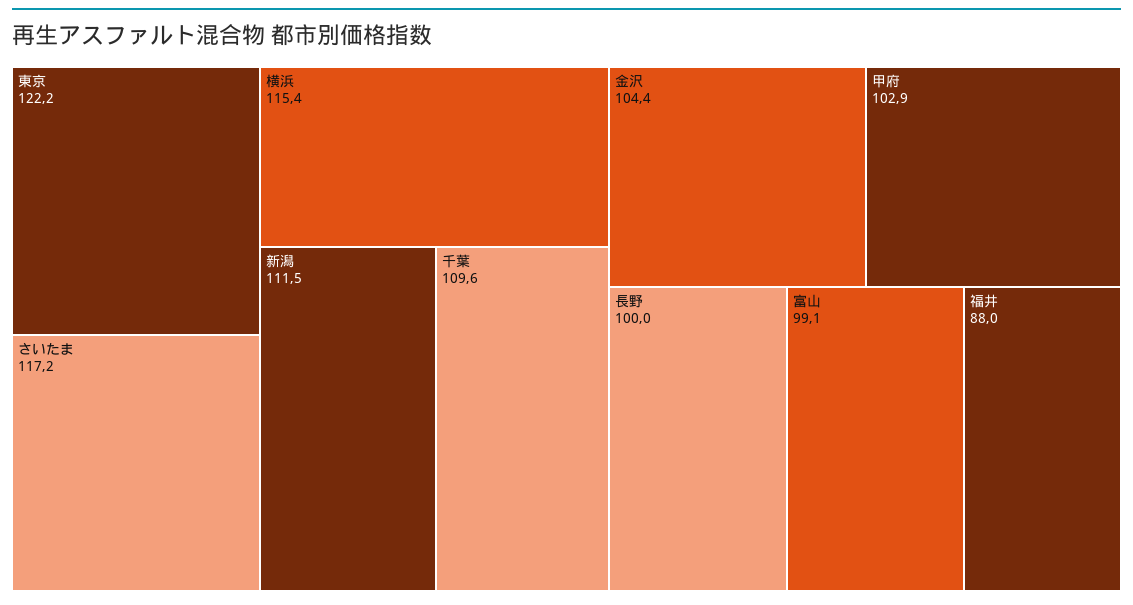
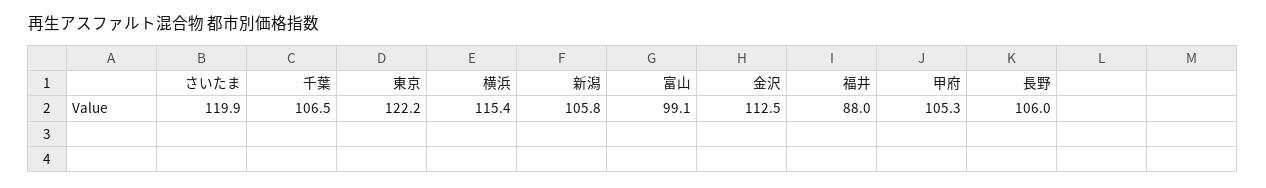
さいたま: 117.2 -> 119.9
新潟: 111.5 -> 105.8
千葉: 109.6 -> 106.5
金沢: 104.4 -> 112.5
甲府: 102.9 -> 105.3
長野: 100 -> 106

